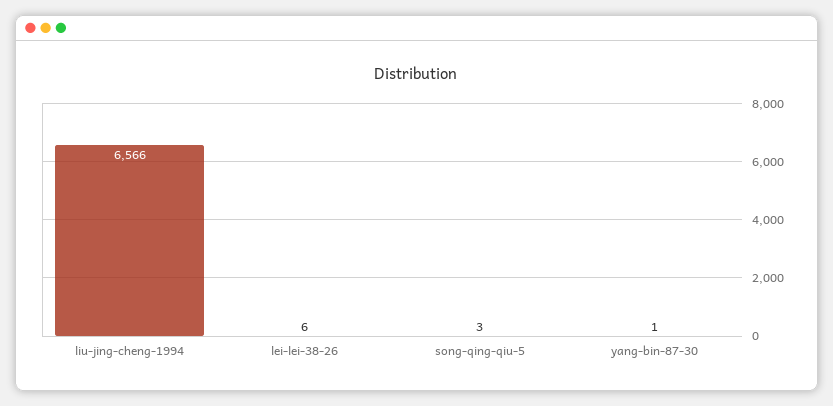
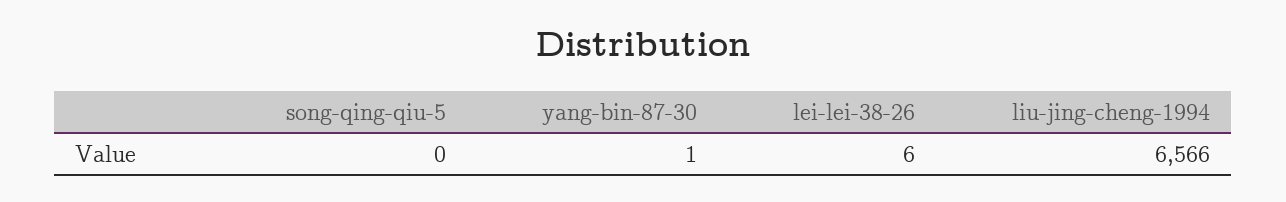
song-qing-qiu-5: 3 -> 0

